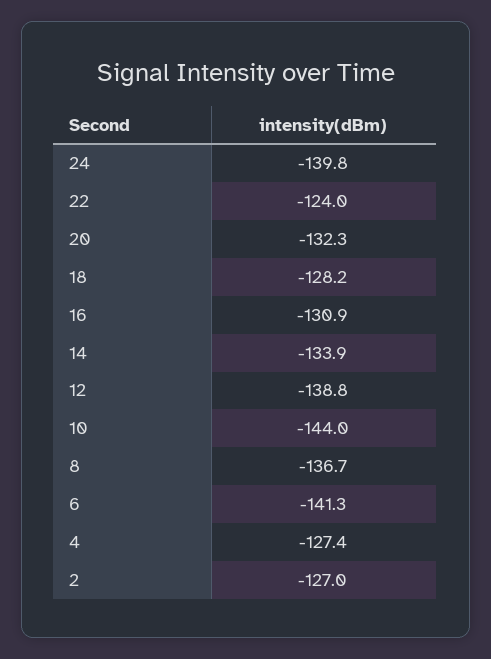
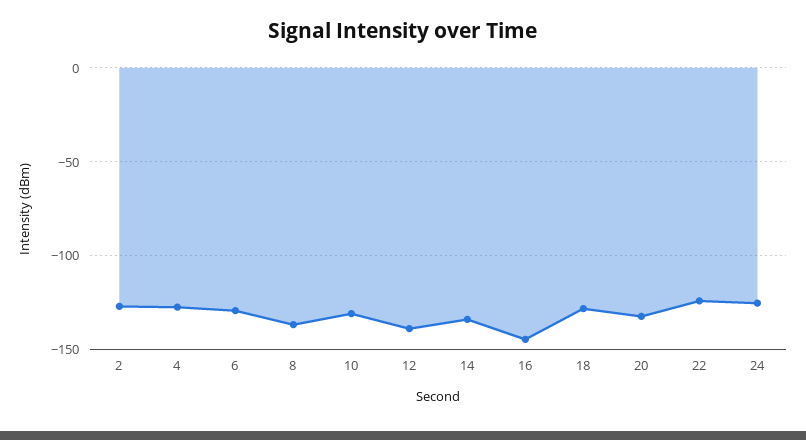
24: -139.8 -> -125
16: -130.9 -> -145
10: -144 -> -130
6: -141.3 -> -130

